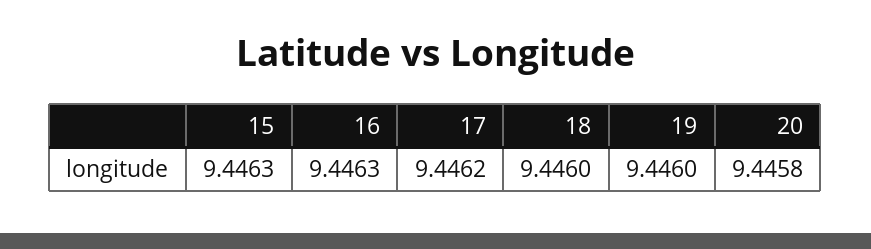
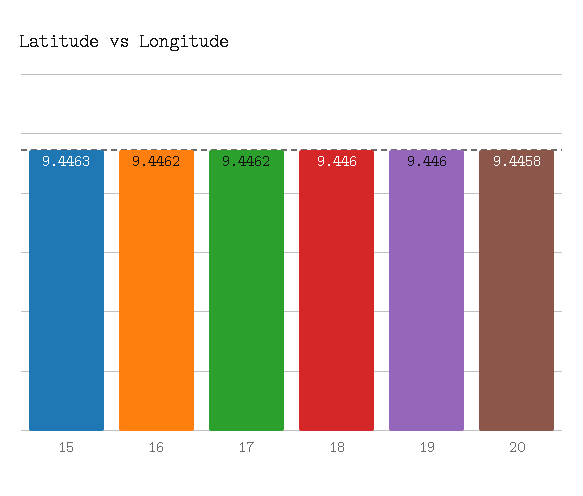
16: 9.4463 -> 9.4462

